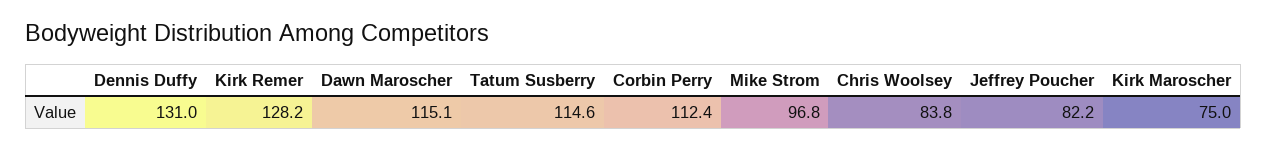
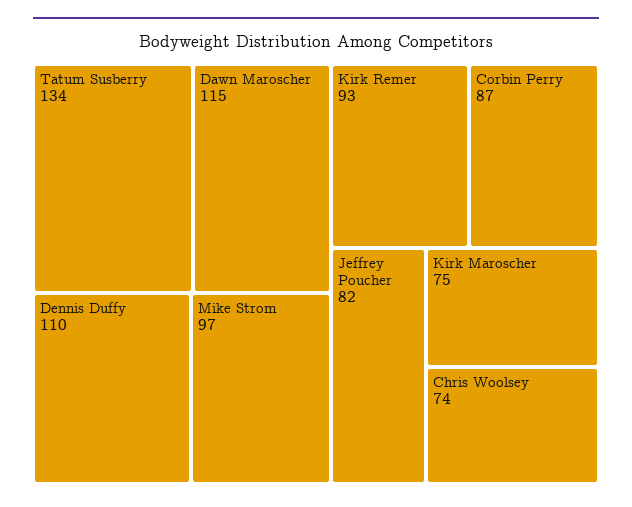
Dennis Duffy: 131 -> 110
Kirk Remer: 128.2 -> 93
Tatum Susberry: 114.6 -> 134
Corbin Perry: 112.4 -> 87
Chris Woolsey: 83.8 -> 74

